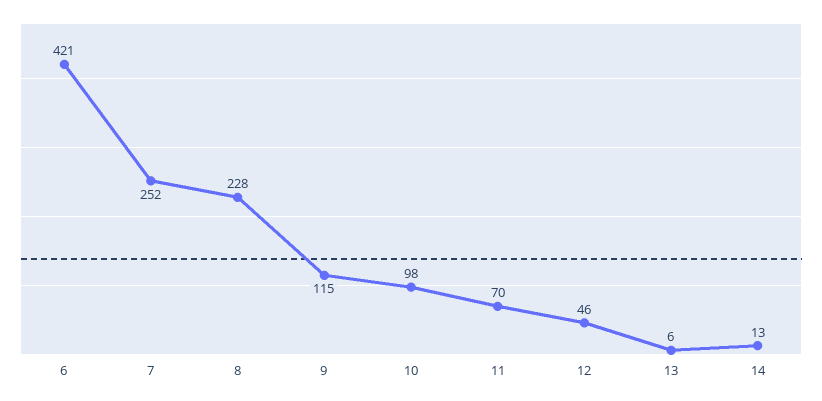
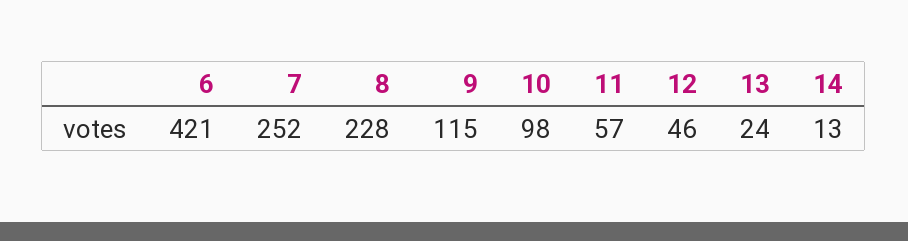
11: 70 -> 57
13: 6 -> 24

